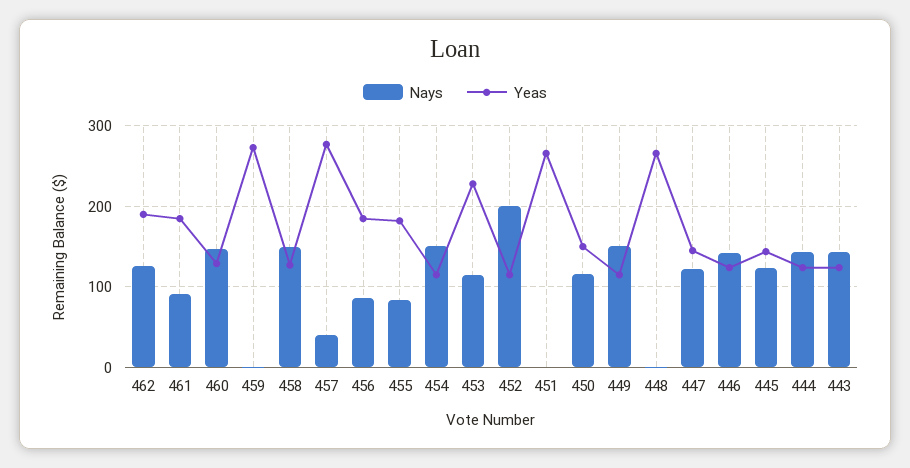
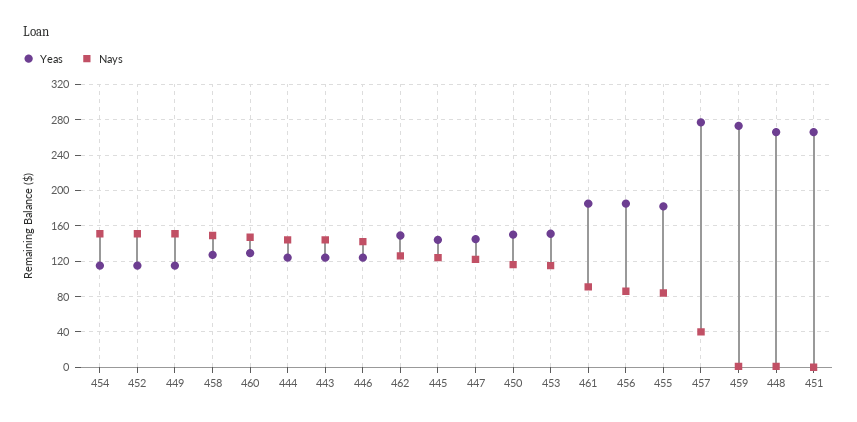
Yeas, 462: 190 -> 150
Yeas, 453: 230 -> 150
Nays, 452: 200 -> 150

